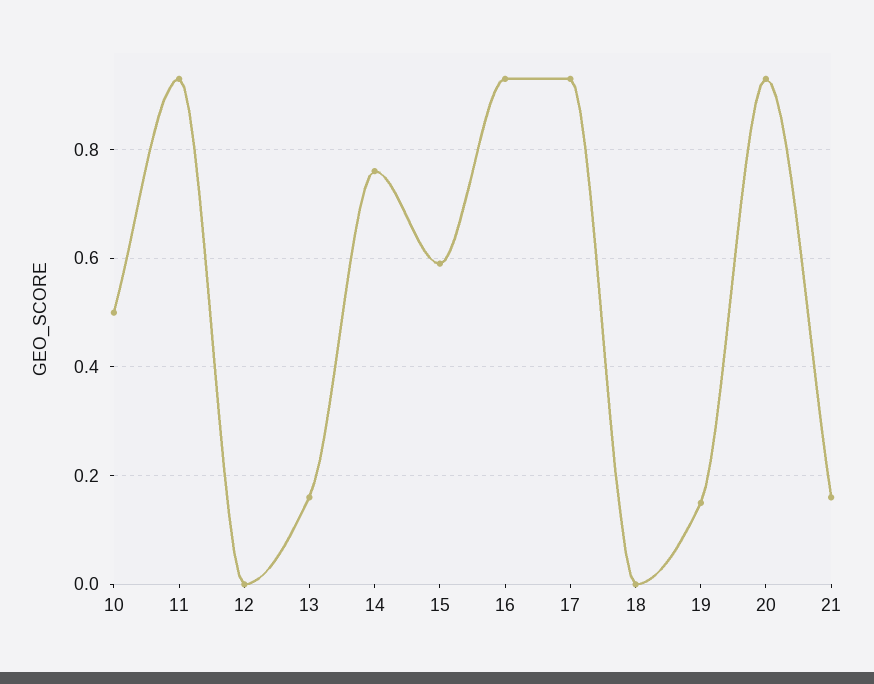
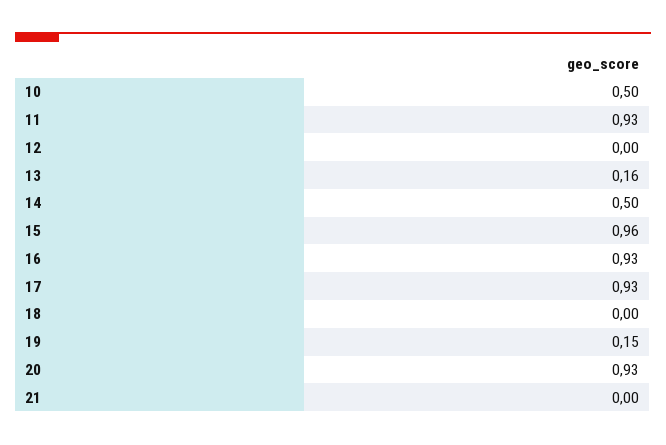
14: 0.75 -> 0.5
15: 0.6 -> 0.96
21: 0.15 -> 0

